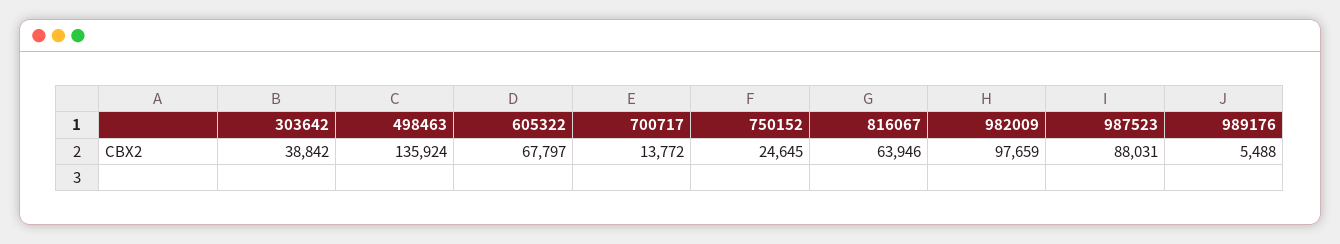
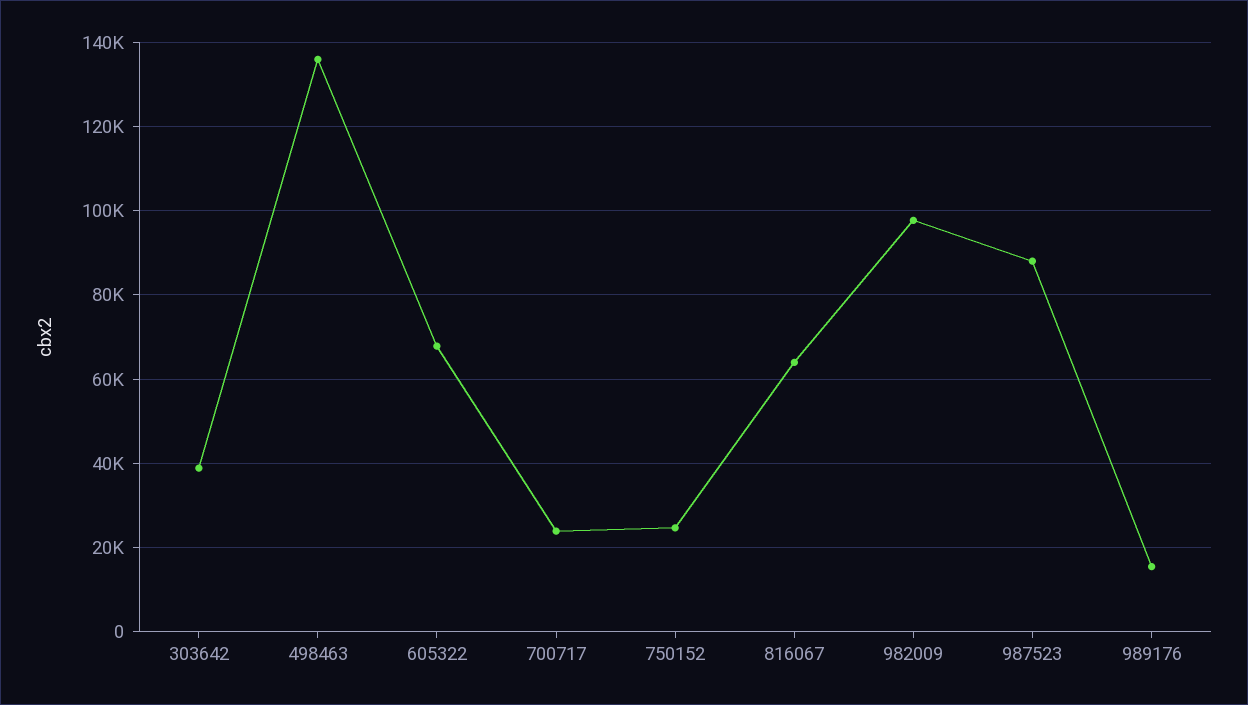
700717: 13772 -> 24000
989176: 5488 -> 16000

